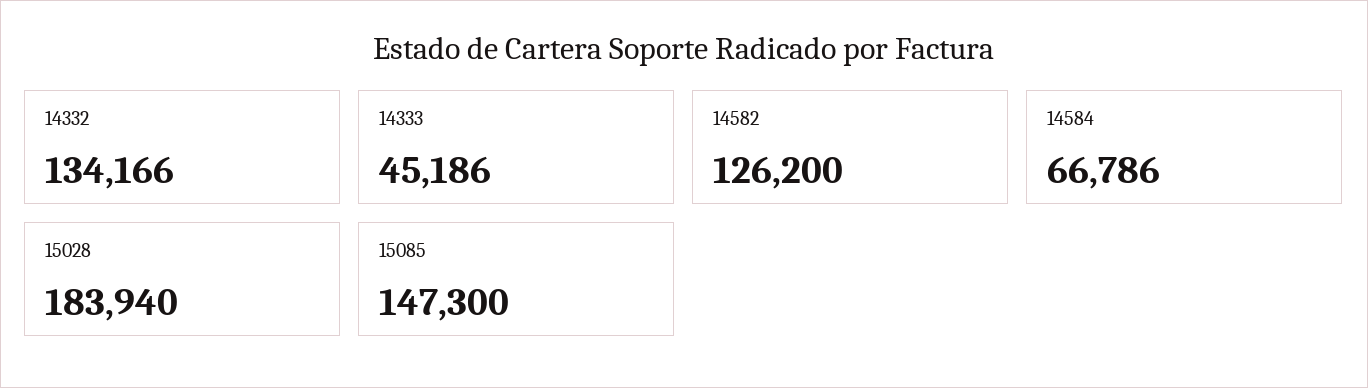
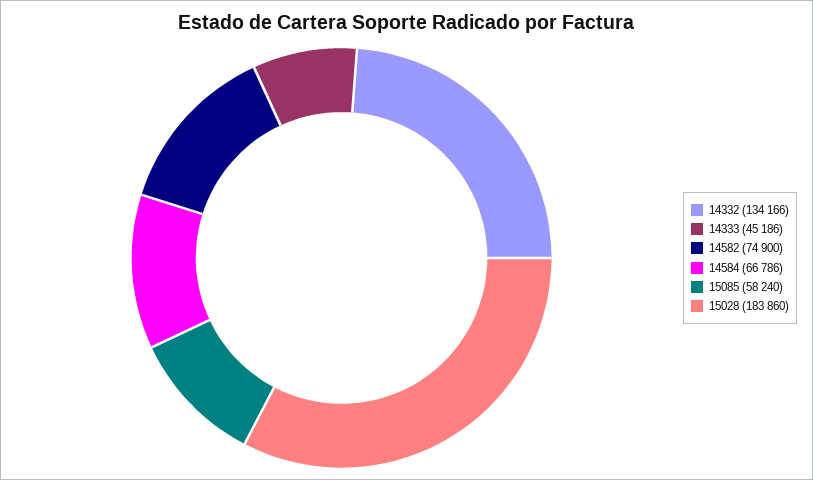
14582: 126200 -> 74900
15028: 183940 -> 183860
15085: 147300 -> 58240

